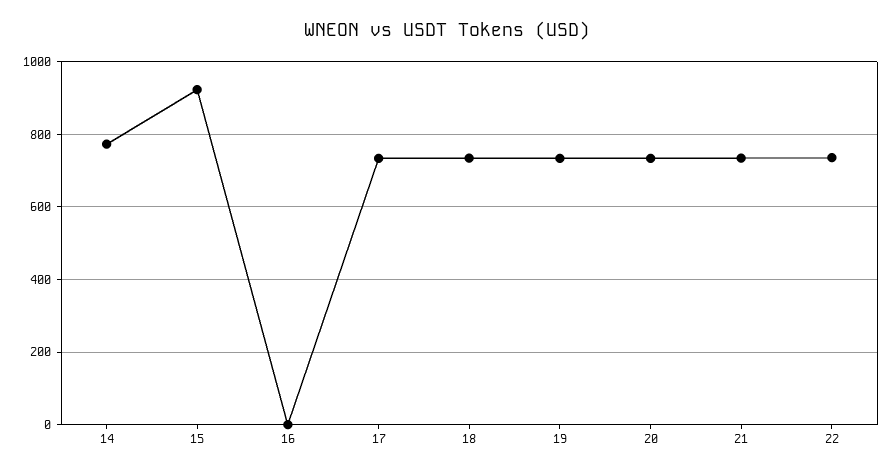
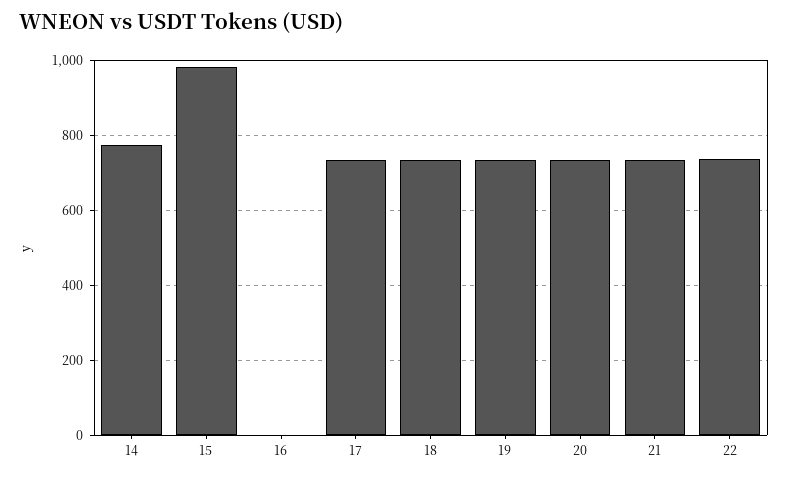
15: 920 -> 980

